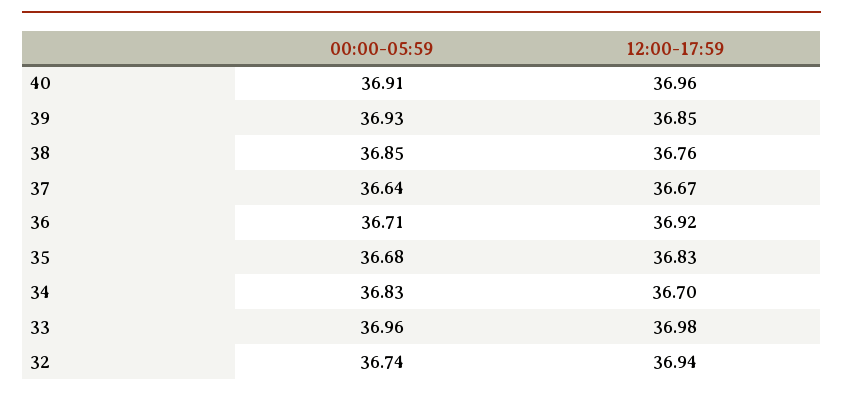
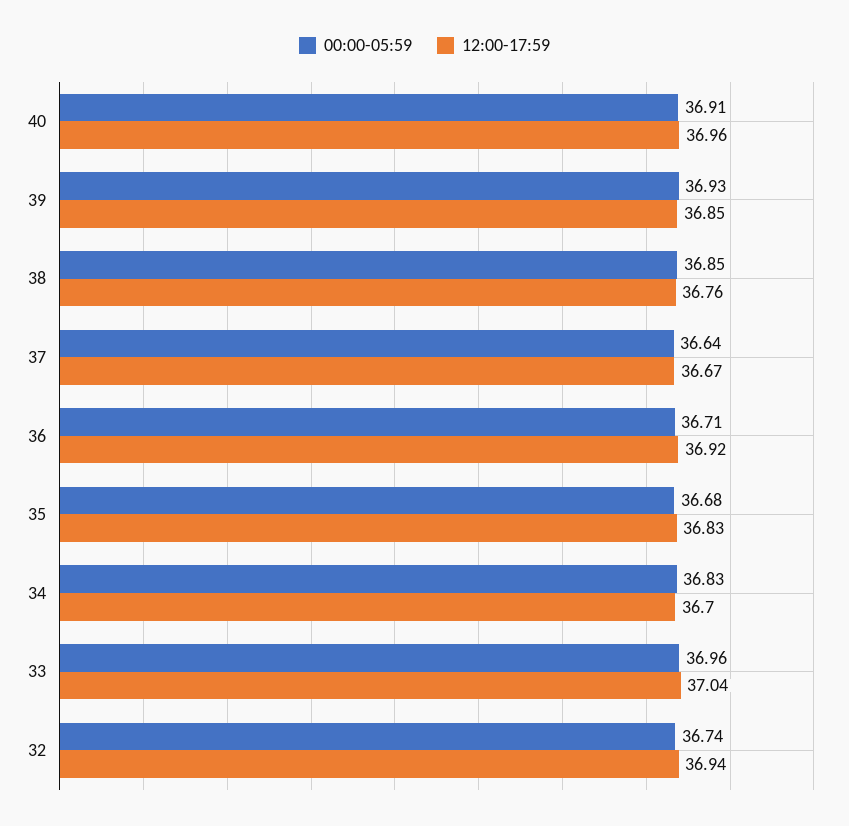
12:00-17:59, 33: 36.98 -> 37.04

